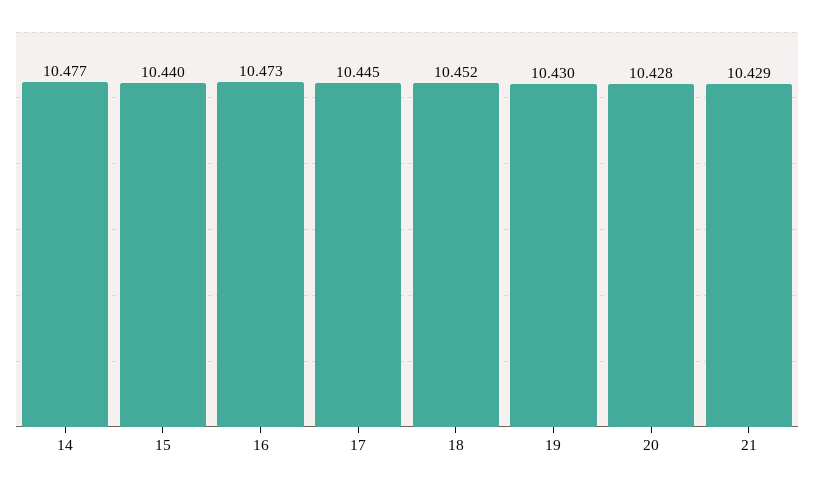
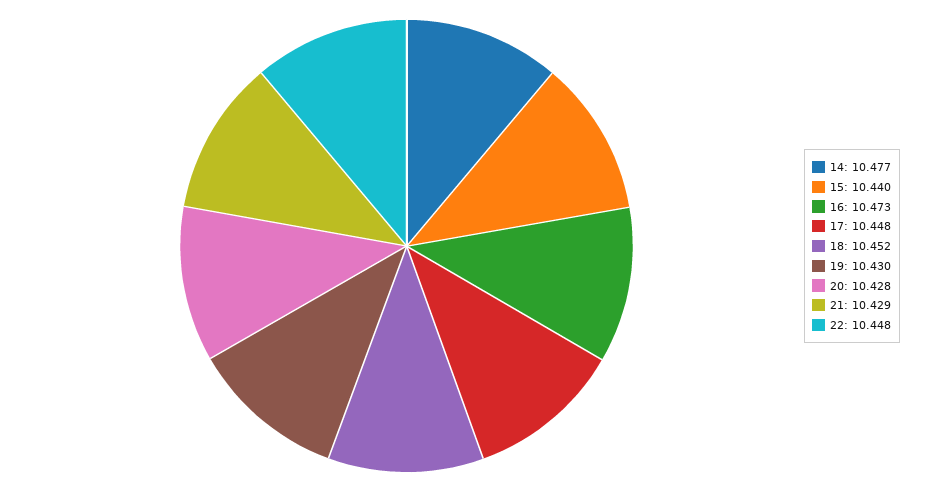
17: 10.445 -> 10.448
22: none -> 10.448

